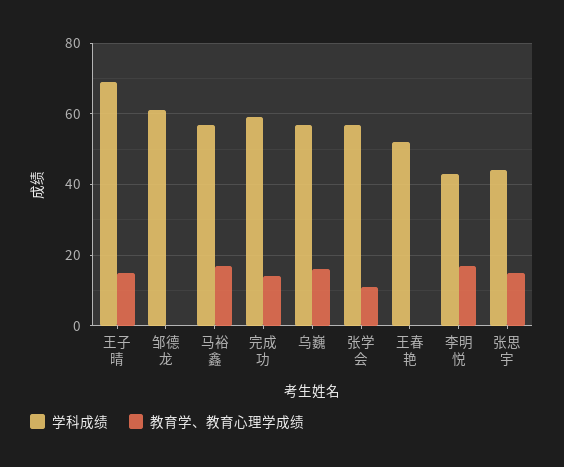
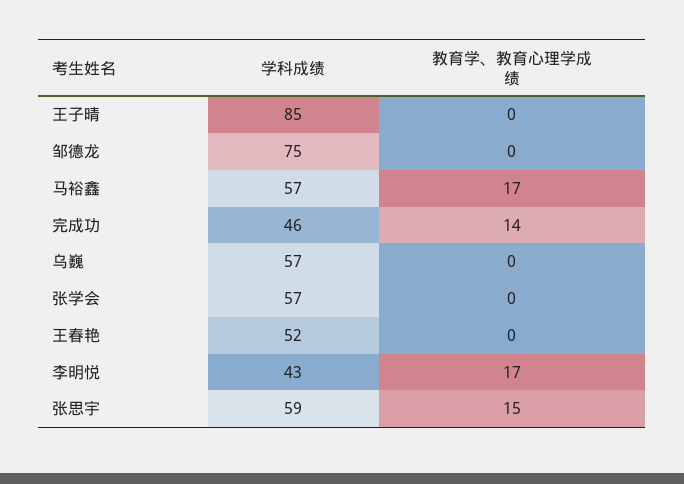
学科成绩, 王子晴: 70 -> 85
教育学、教育心理学成绩, 王子晴: 15 -> 0
学科成绩, 邹德龙: 60 -> 75
学科成绩, 完成功: 60 -> 46
教育学、教育心理学成绩, 乌巍: 15 -> 0
教育学、教育心理学成绩, 张学会: 10 -> 0
学科成绩, 张思宇: 45 -> 59

